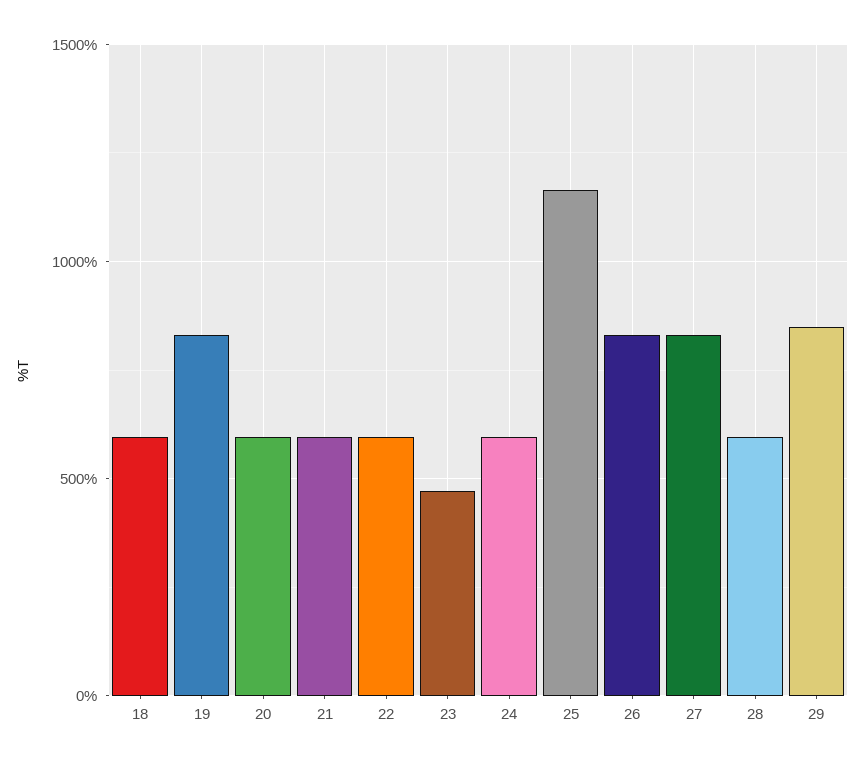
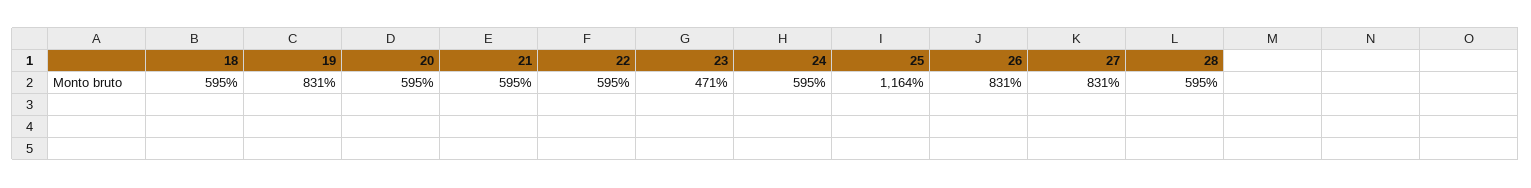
29: 850 -> none

